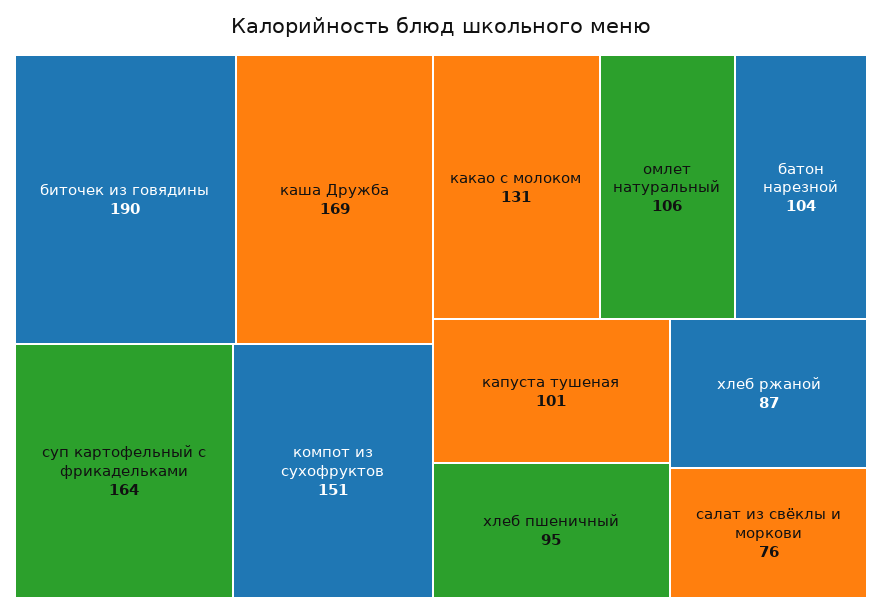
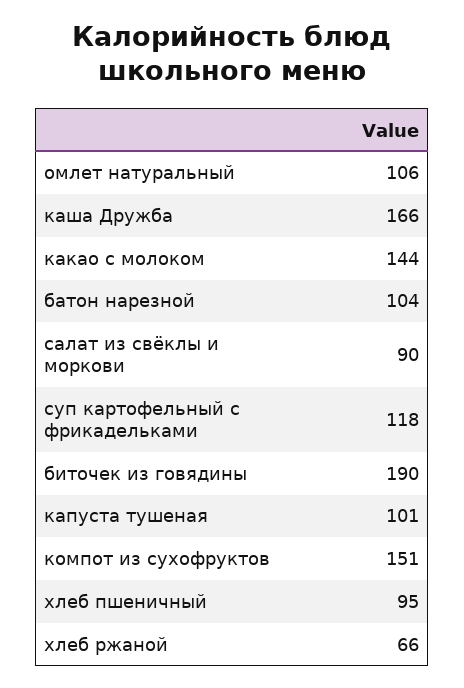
каша Дружба: 169 -> 166
суп картофельный с фрикадельками: 164 -> 118
какао с молоком: 131 -> 144
хлеб ржаной: 87 -> 66
салат из свёклы и моркови: 76 -> 90

